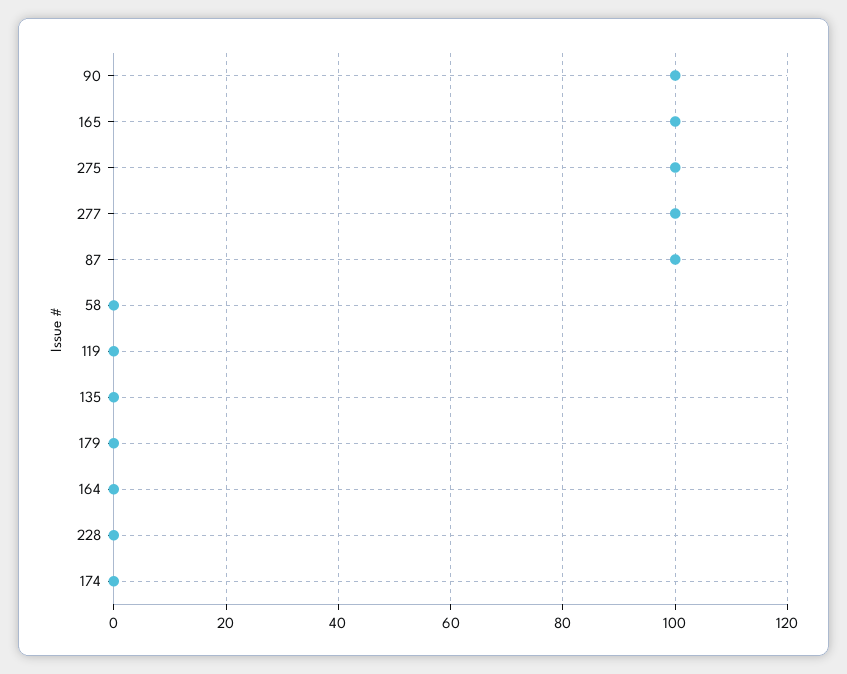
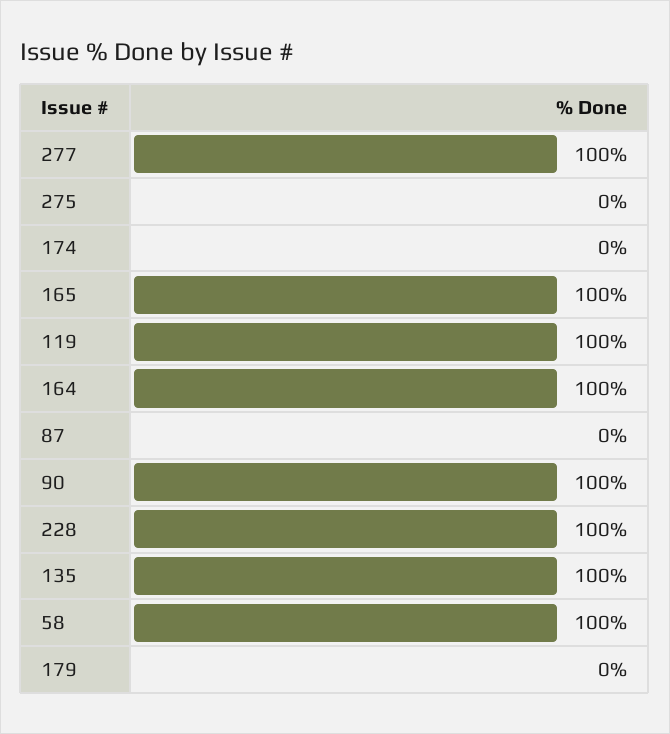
275: 100 -> 0
87: 100 -> 0
58: 0 -> 100
119: 0 -> 100
135: 0 -> 100
164: 0 -> 100
228: 0 -> 100

